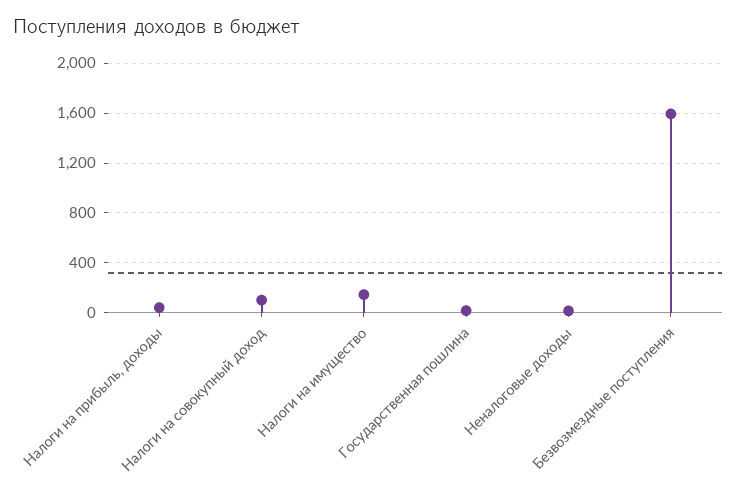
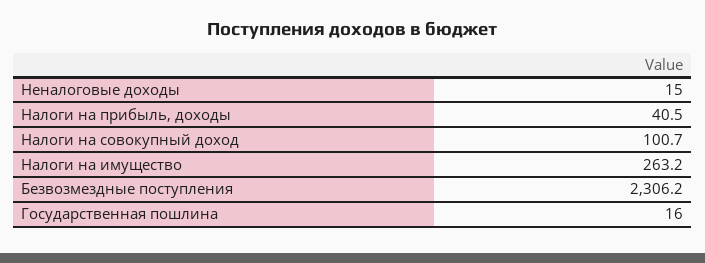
Налоги на имущество: 150 -> 263.2
Безвозмездные поступления: 1600 -> 2306.2

